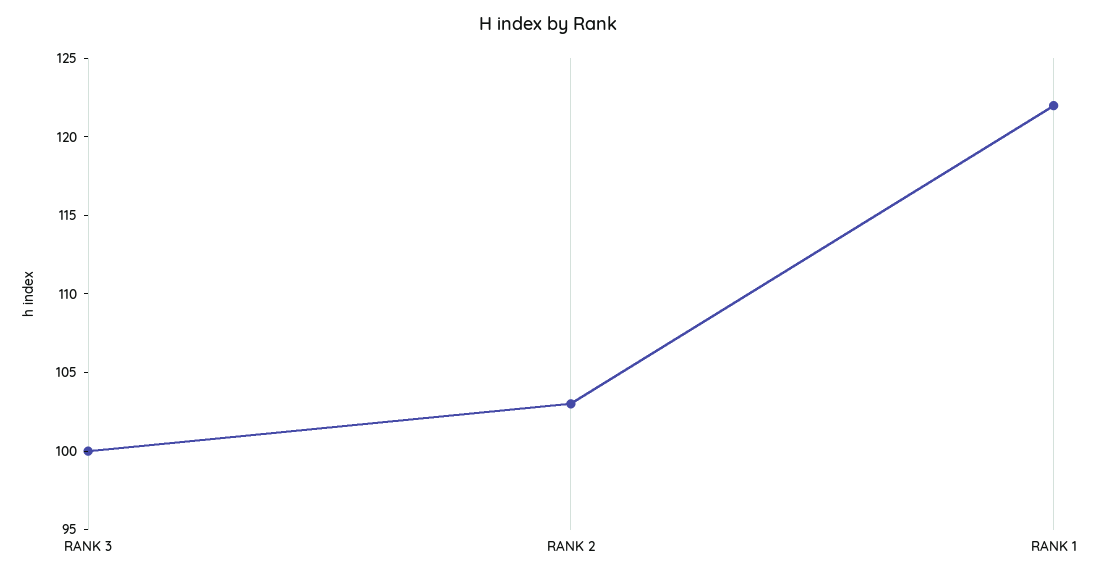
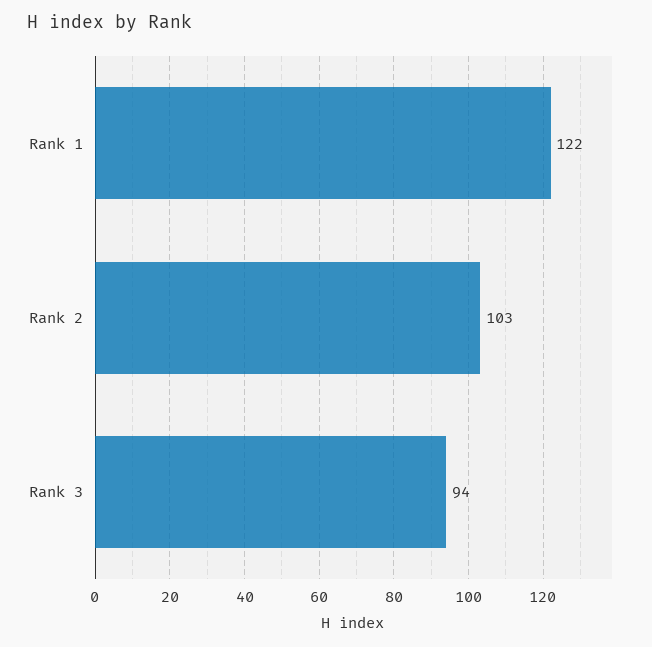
RANK 3: 100 -> 94

